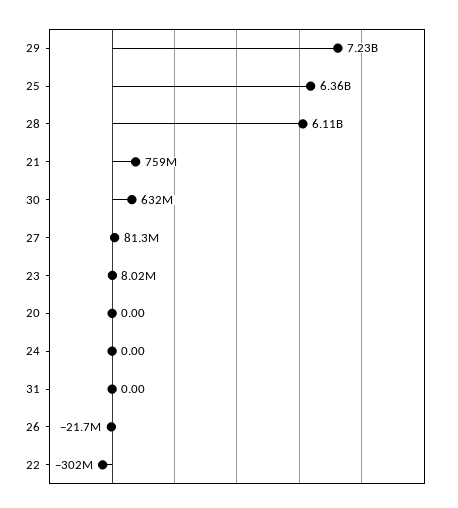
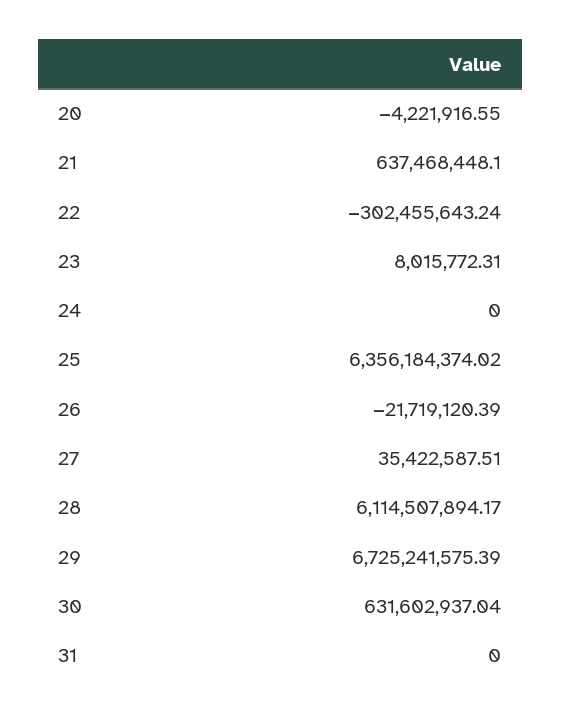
29: 7230000000 -> 6725241575.39
21: 759000000 -> 637468448.1
27: 81300000 -> 35422587.51
20: 0 -> -4221916.55

